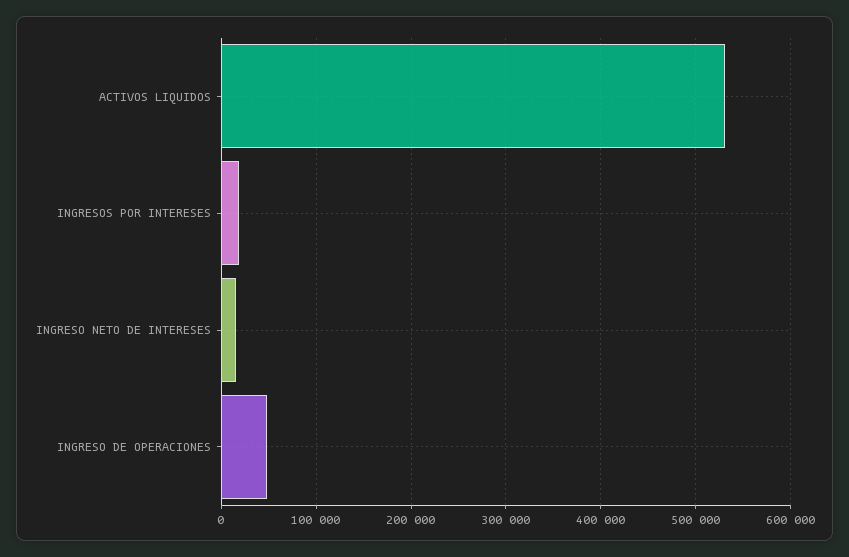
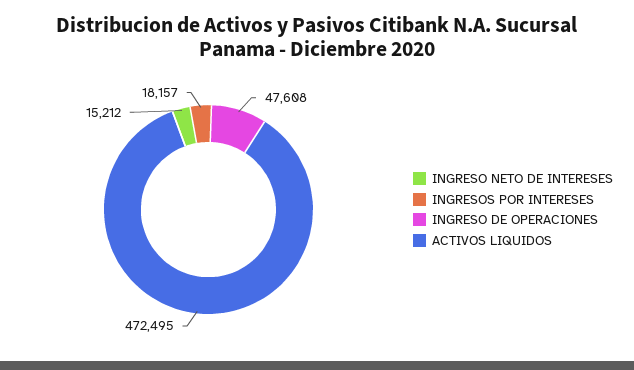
ACTIVOS LIQUIDOS: 530000 -> 472495

